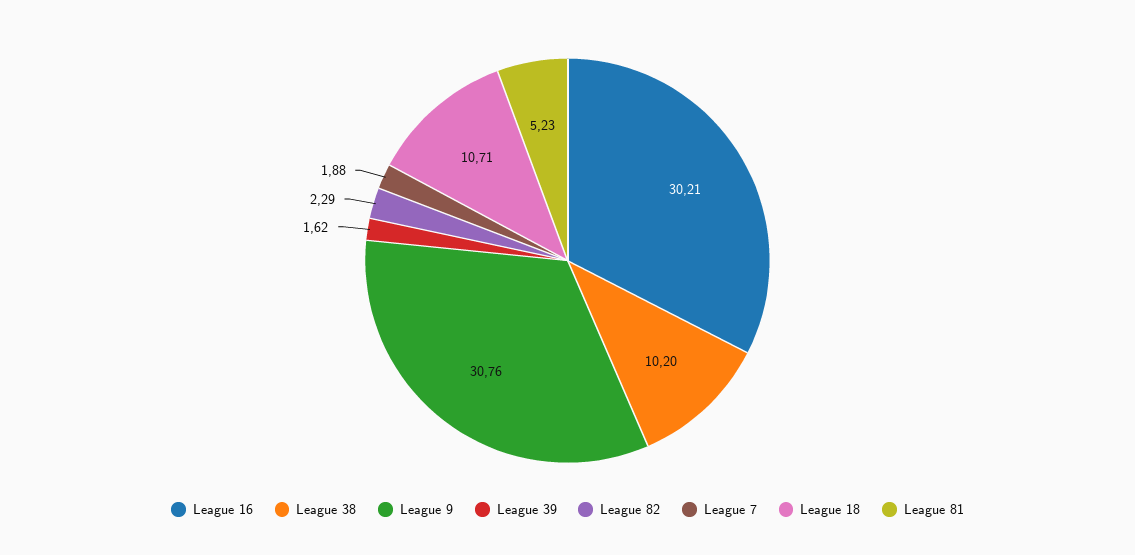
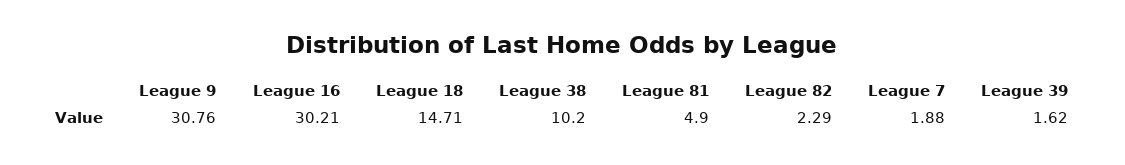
League 18: 10.71 -> 14.71
League 81: 5.23 -> 4.9

